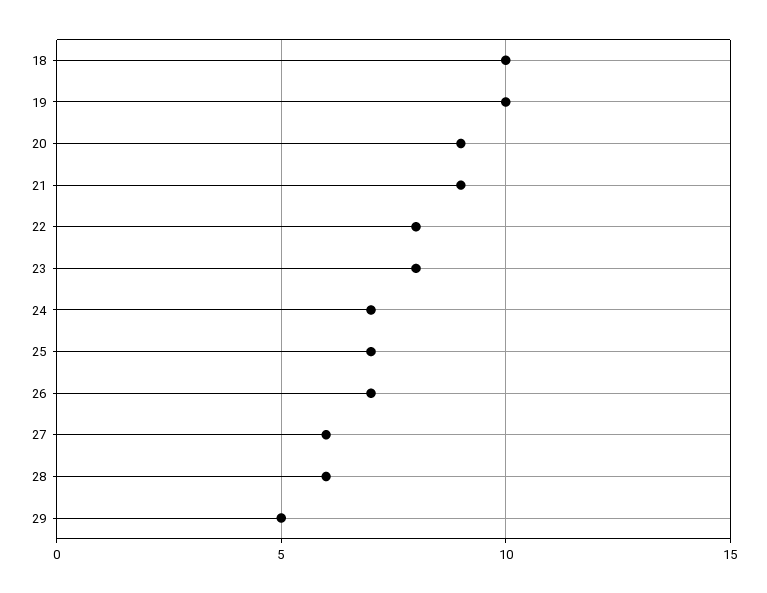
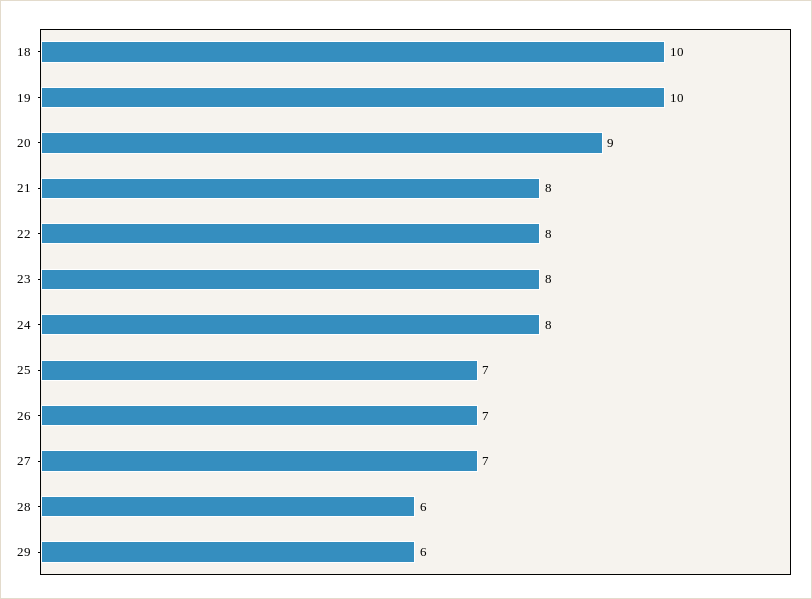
21: 9 -> 8
24: 7 -> 8
27: 6 -> 7
29: 5 -> 6

